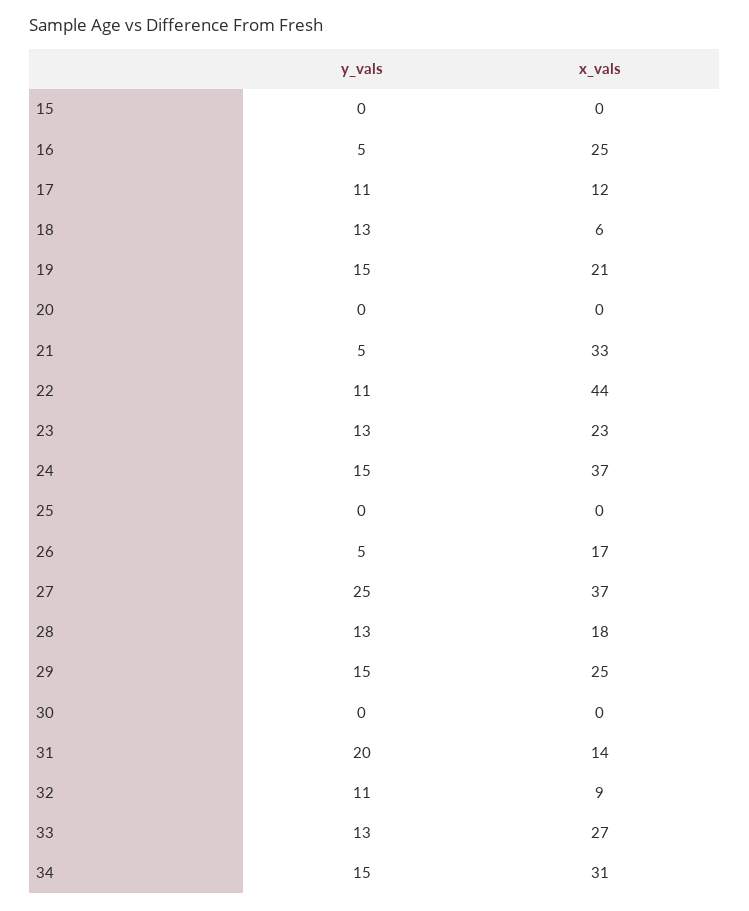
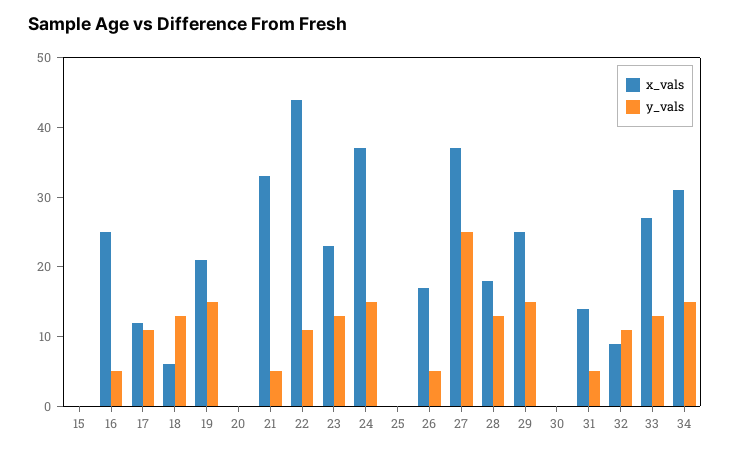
y_vals, 31: 20 -> 5

